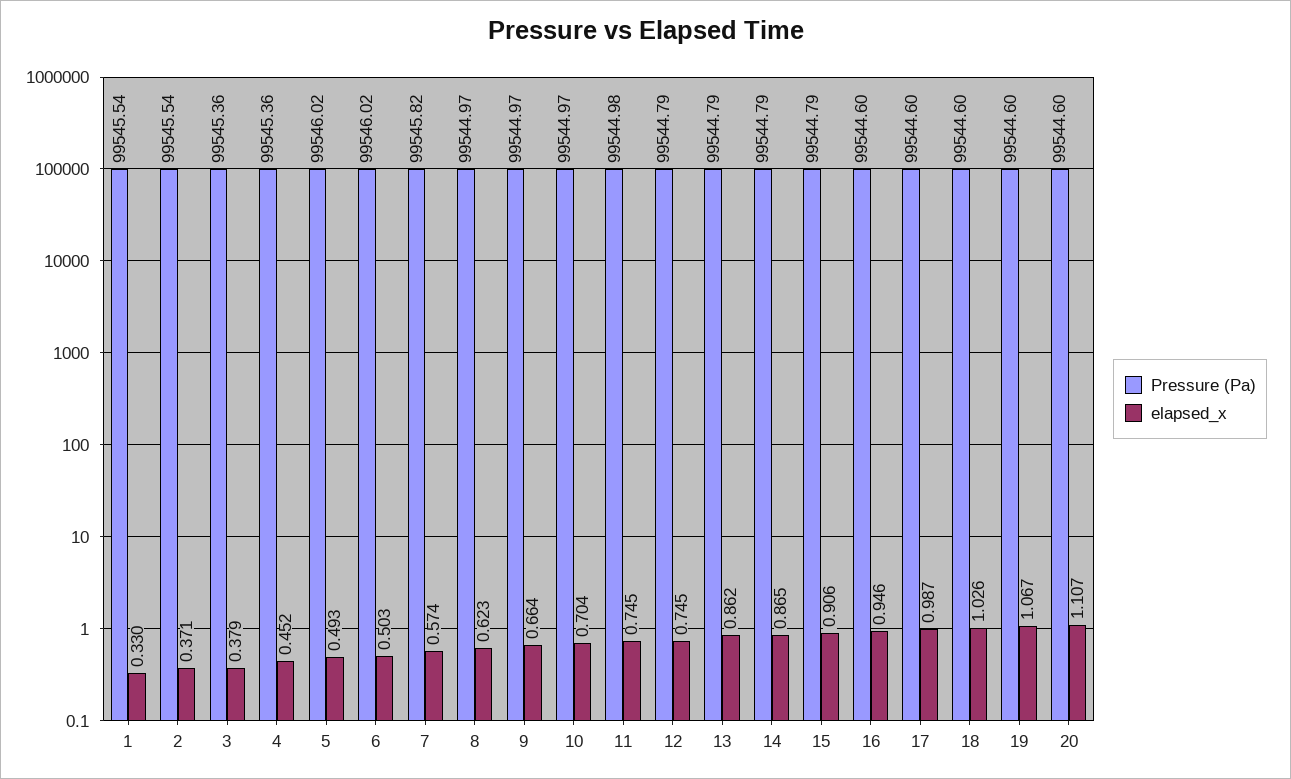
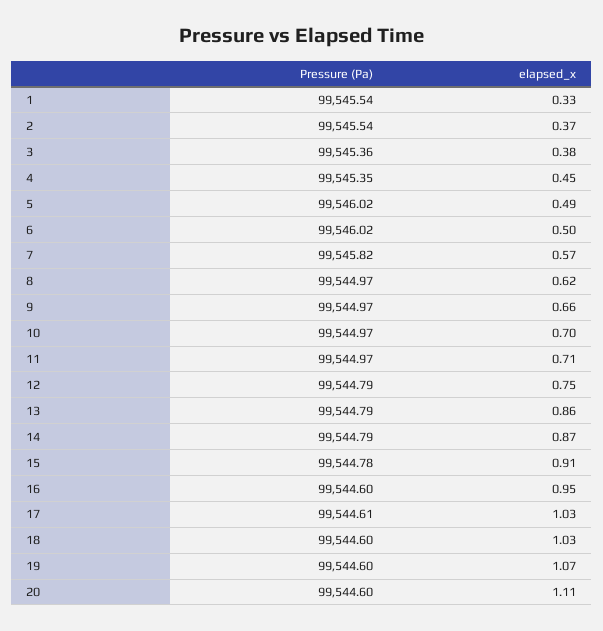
Pressure (Pa), 4: 99545.36 -> 99545.35
Pressure (Pa), 11: 99544.98 -> 99544.97
elapsed_x, 11: 0.745 -> 0.71
Pressure (Pa), 15: 99544.79 -> 99544.78
Pressure (Pa), 17: 99544.6 -> 99544.61
elapsed_x, 17: 0.987 -> 1.03

